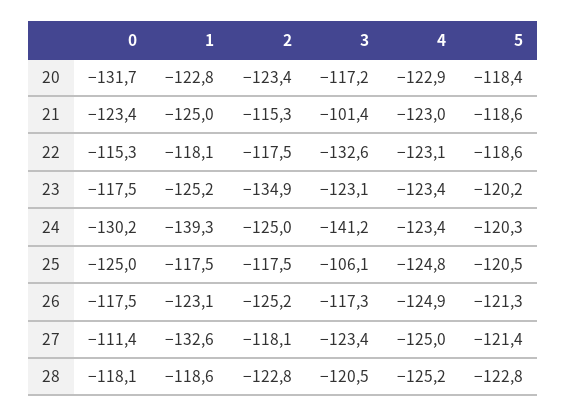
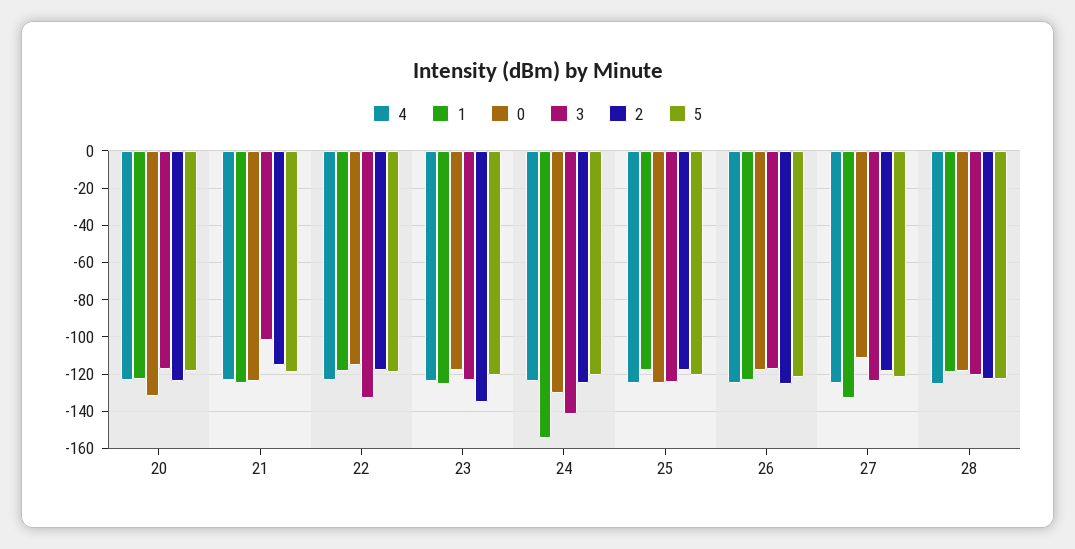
1, 24: -139.3 -> -155
3, 25: -106.1 -> -125

